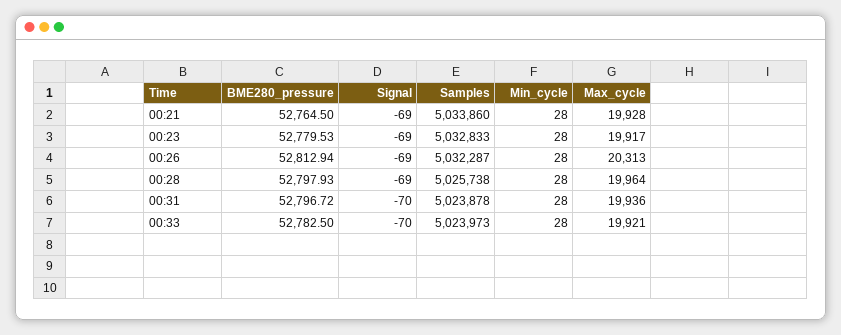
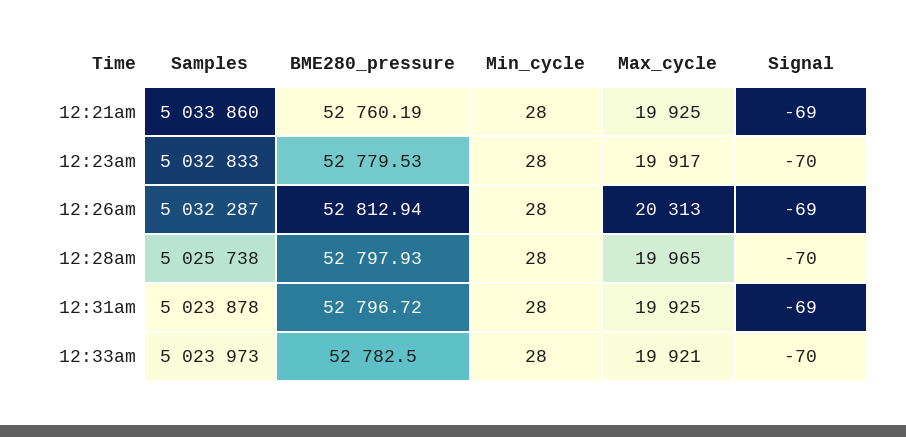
BME280_pressure, 00:21: 52764.5 -> 52760.19
Max_cycle, 00:21: 19928 -> 19925
Signal, 00:23: -69 -> -70
Signal, 00:28: -69 -> -70
Max_cycle, 00:28: 19964 -> 19965
Signal, 00:31: -70 -> -69
Max_cycle, 00:31: 19936 -> 19925

